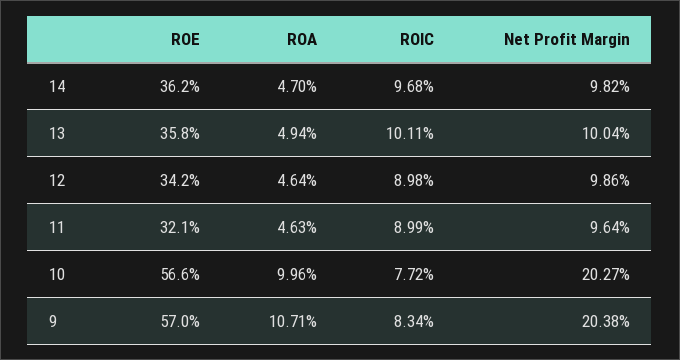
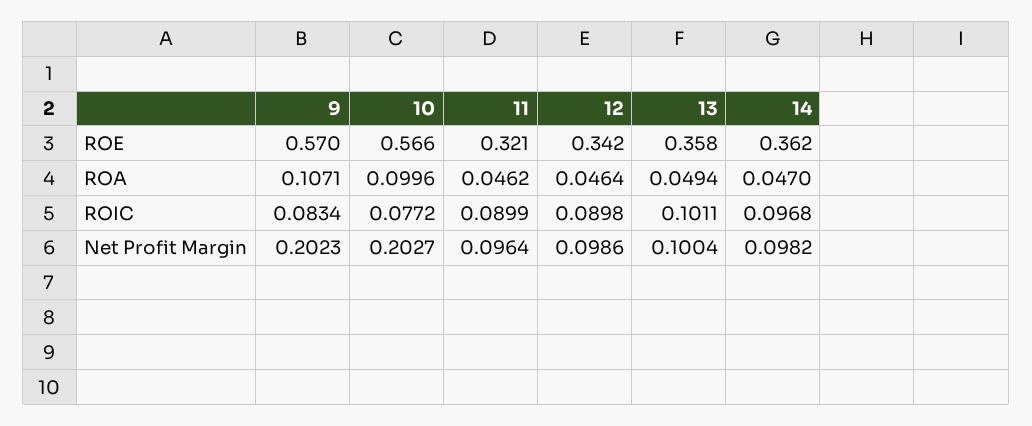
ROA, 11: 0.0463 -> 0.0462
Net Profit Margin, 9: 0.2038 -> 0.2023

